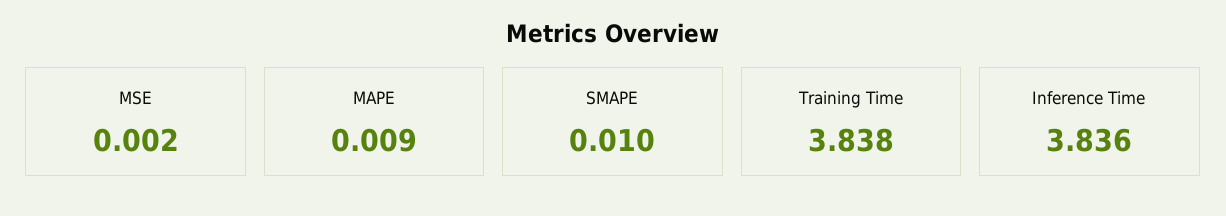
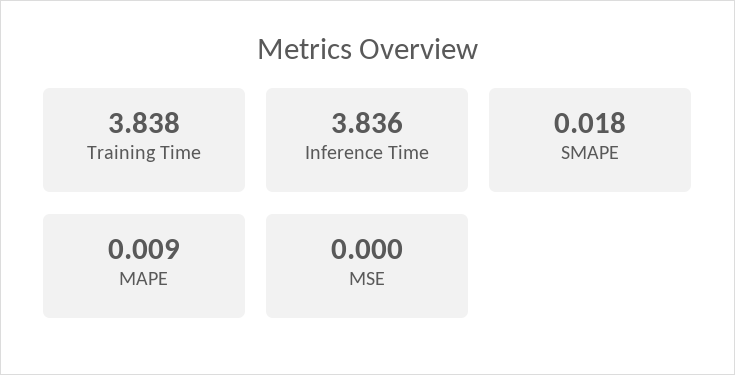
MSE: 0.002 -> 0
SMAPE: 0.01 -> 0.018

